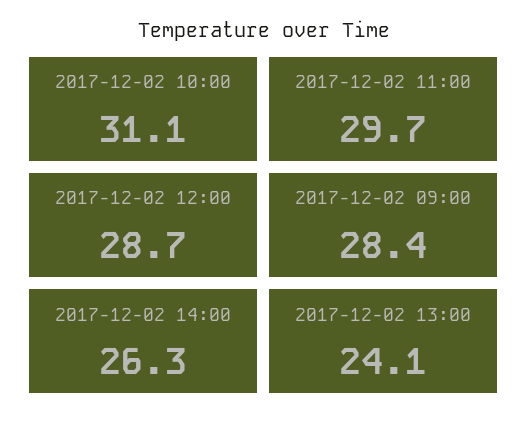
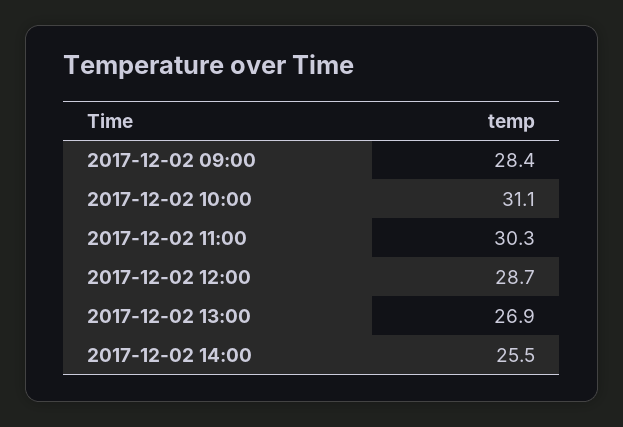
2017-12-02 11:00: 29.7 -> 30.3
2017-12-02 14:00: 26.3 -> 25.5
2017-12-02 13:00: 24.1 -> 26.9

